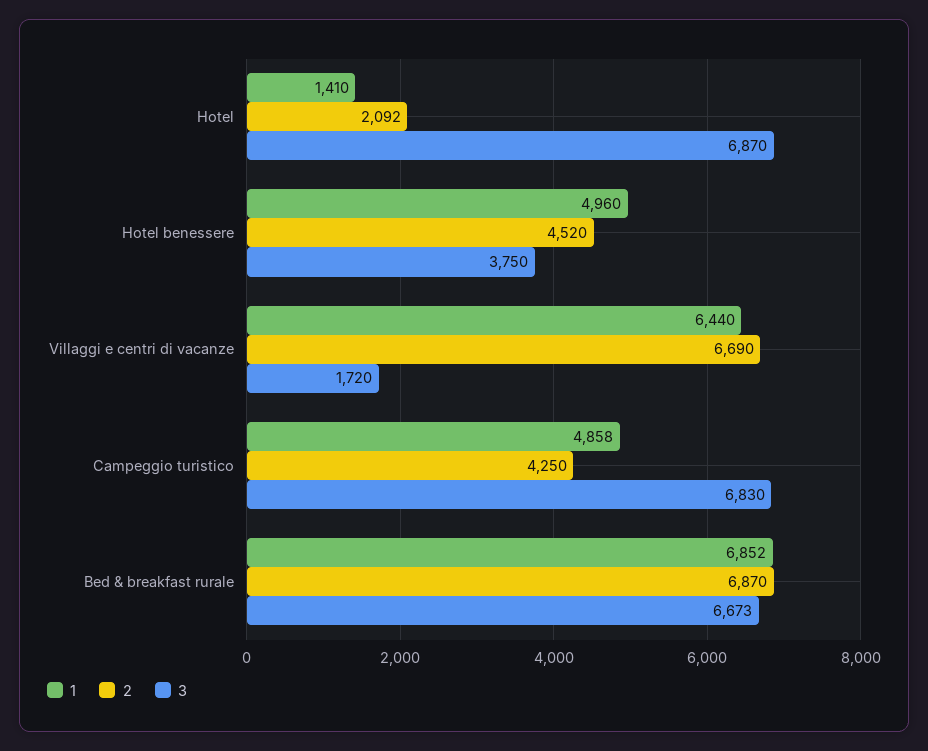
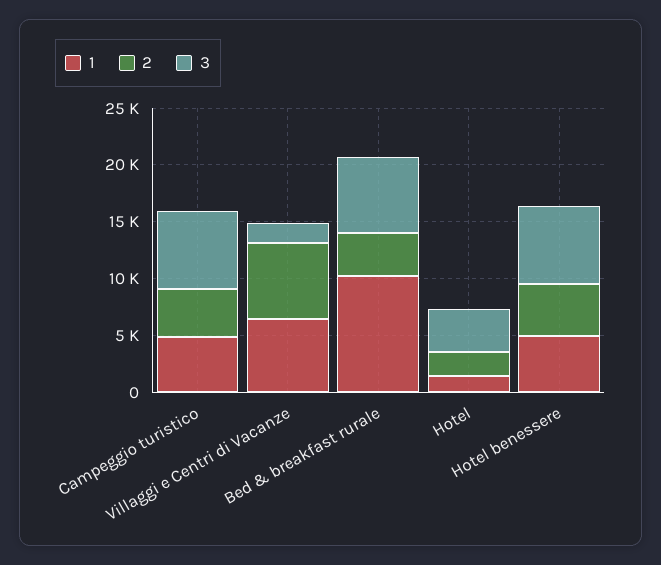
3, Hotel: 6870 -> 4000
3, Hotel benessere: 3750 -> 7000
1, Bed & breakfast rurale: 6852 -> 10000
2, Bed & breakfast rurale: 6870 -> 4000

